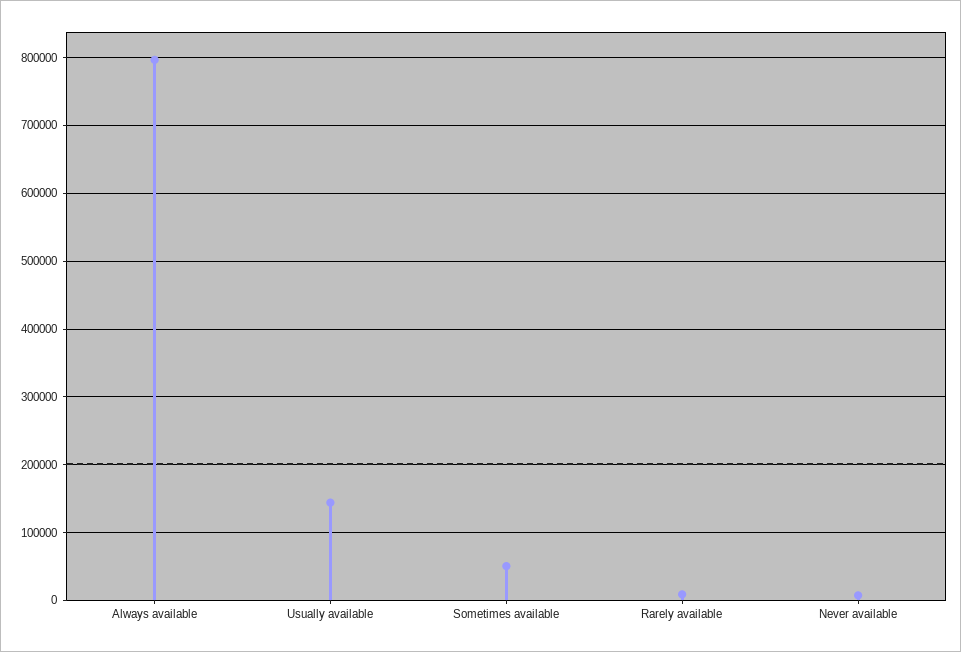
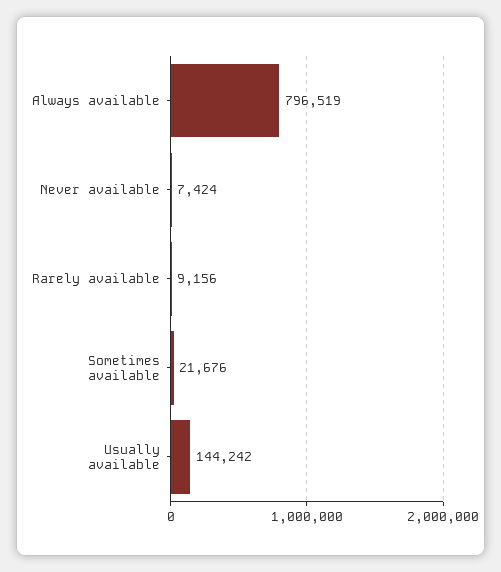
Sometimes available: 50000 -> 21676

